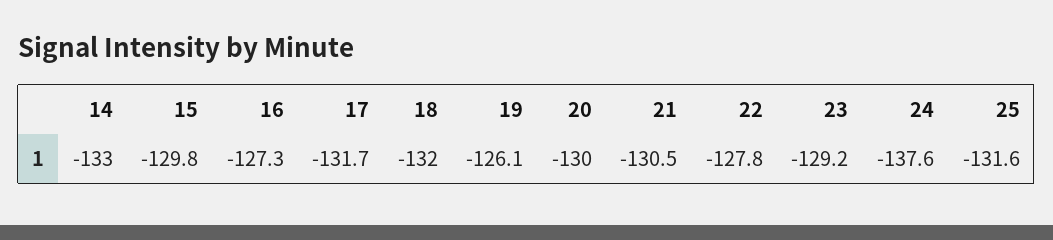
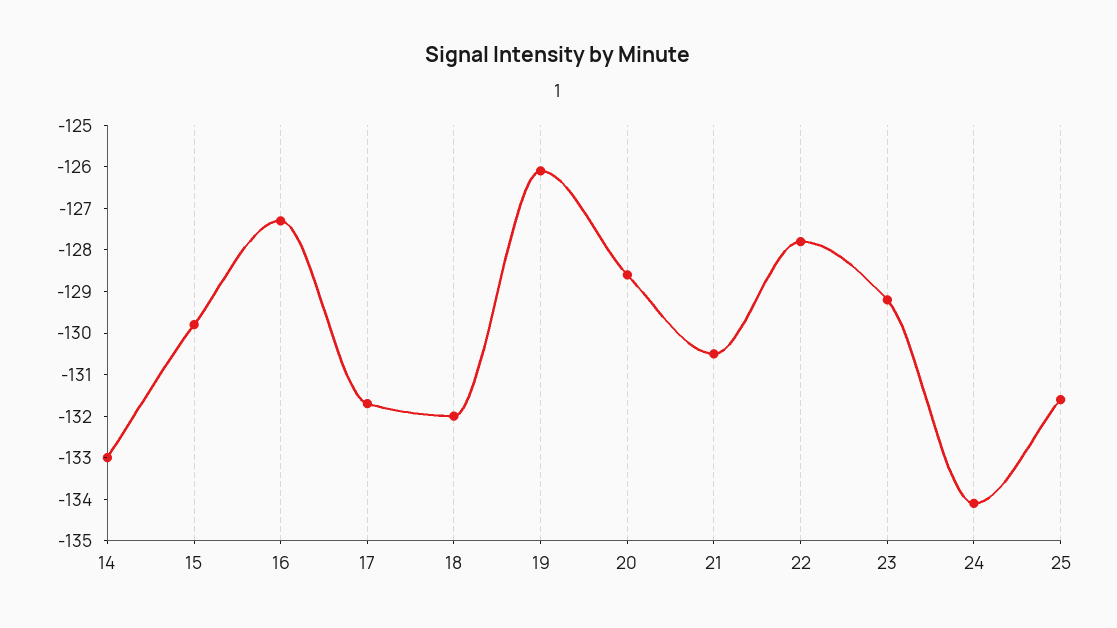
20: -130 -> -128.5
24: -137.6 -> -134

